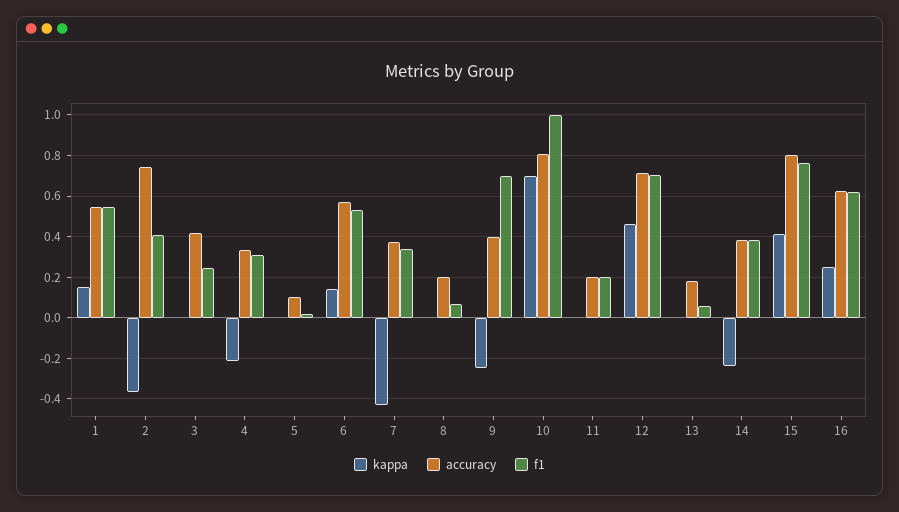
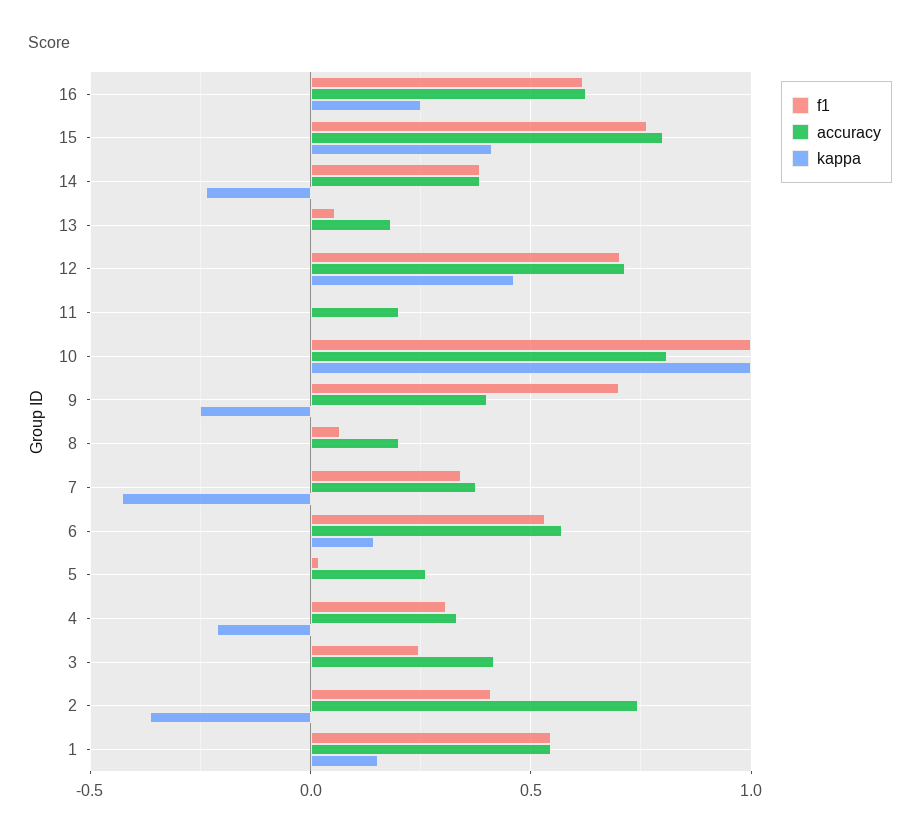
accuracy, 5: 0.1 -> 0.25
kappa, 10: 0.7 -> 1
f1, 11: 0.2 -> 0

